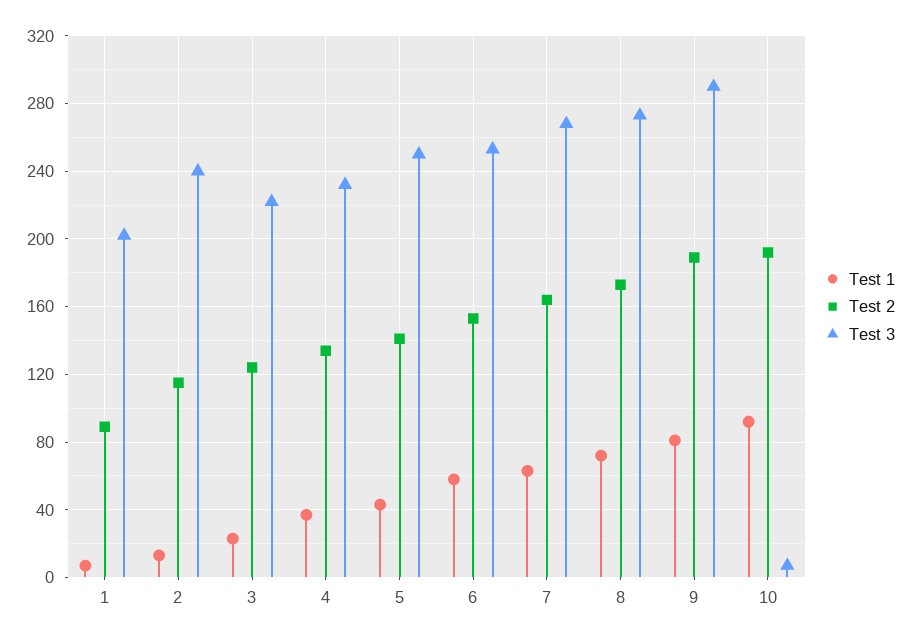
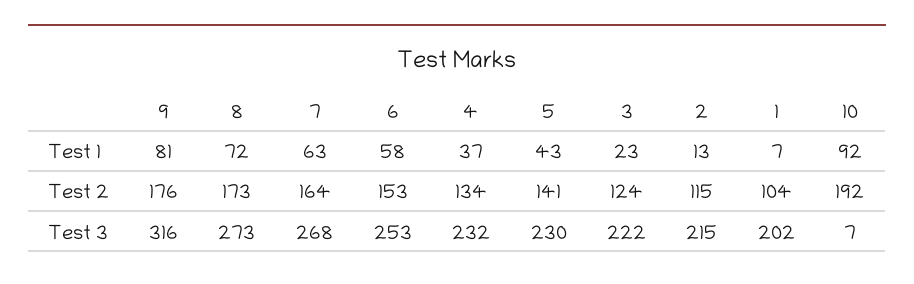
Test 2, 1: 90 -> 104
Test 3, 2: 240 -> 215
Test 3, 5: 250 -> 230
Test 2, 9: 190 -> 176
Test 3, 9: 290 -> 316

